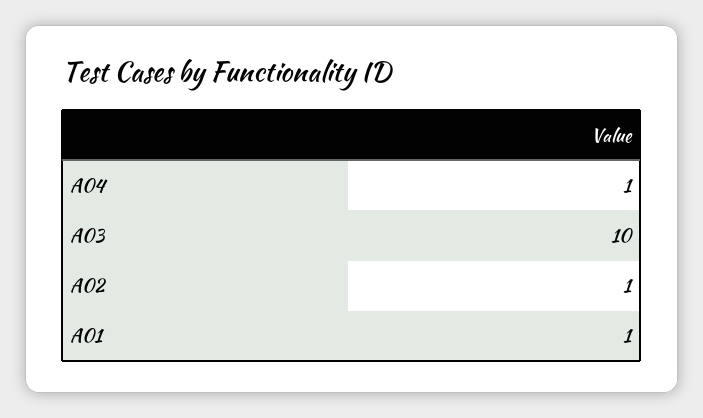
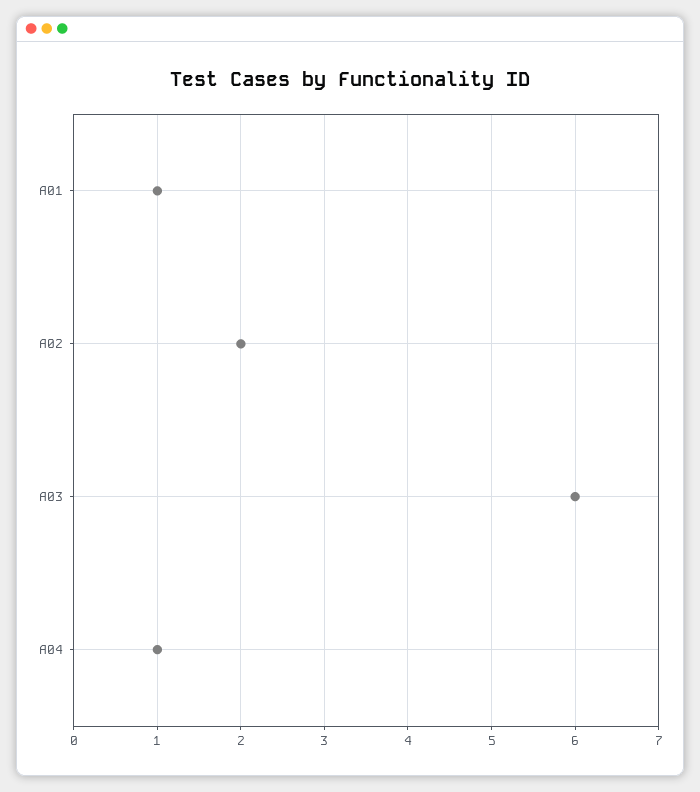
A03: 10 -> 6
A02: 1 -> 2

